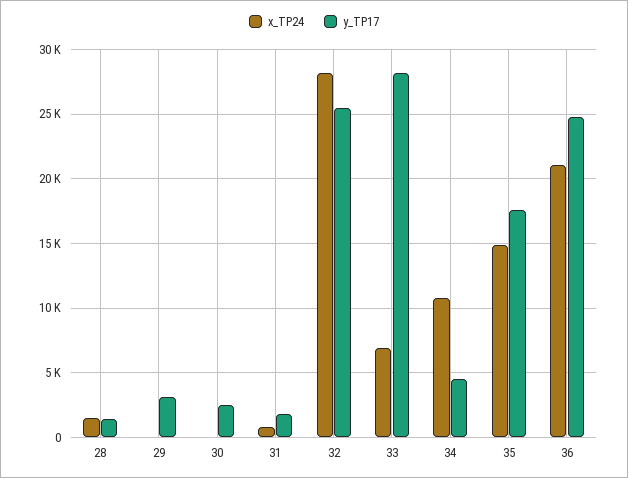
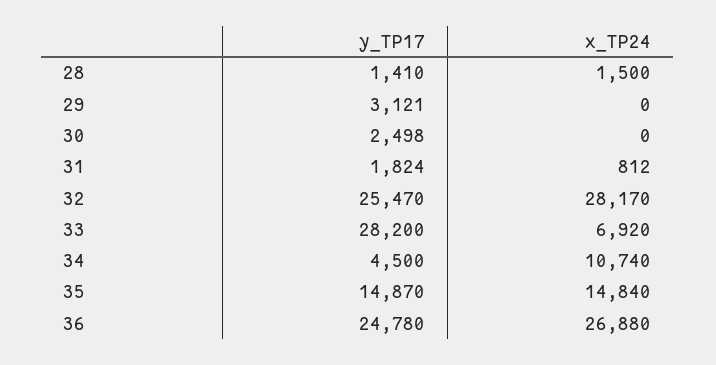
y_TP17, 35: 17500 -> 14870
x_TP24, 36: 21000 -> 26880

